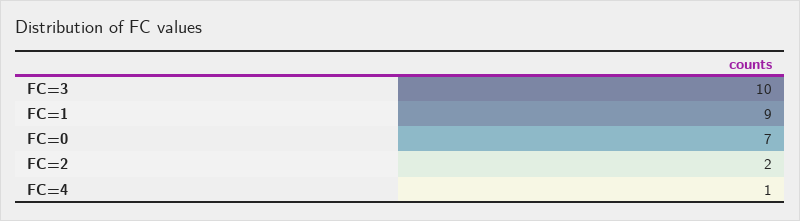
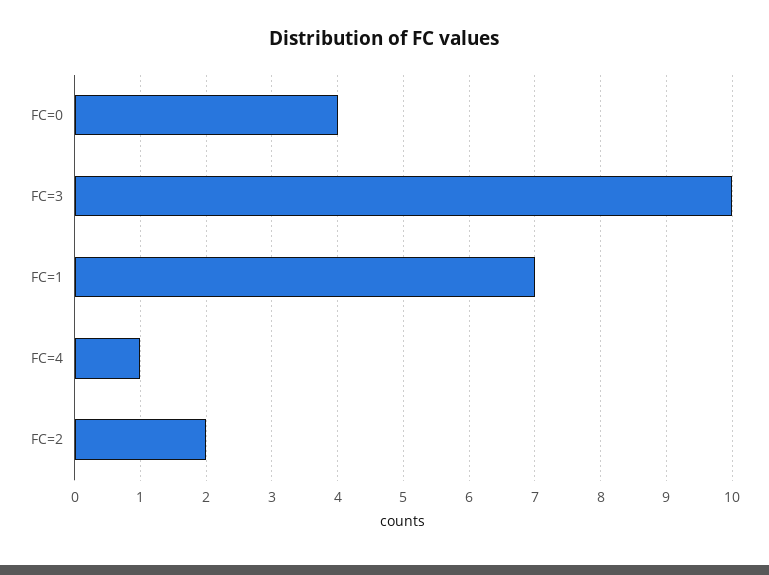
FC=1: 9 -> 7
FC=0: 7 -> 4

